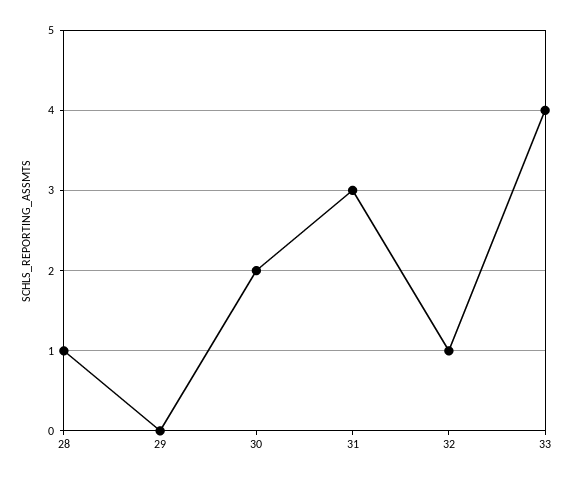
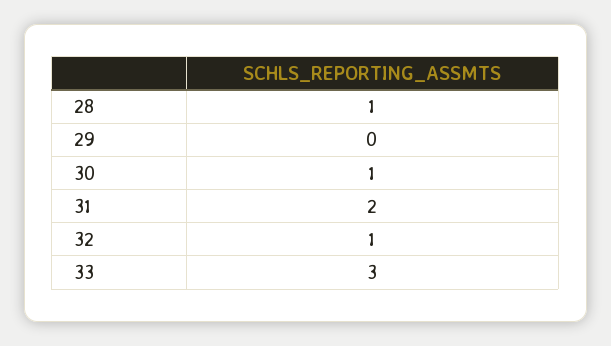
30: 2 -> 1
31: 3 -> 2
33: 4 -> 3

